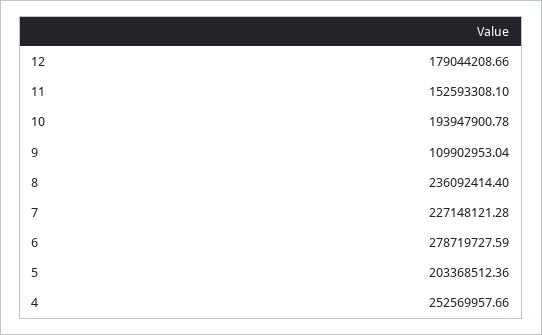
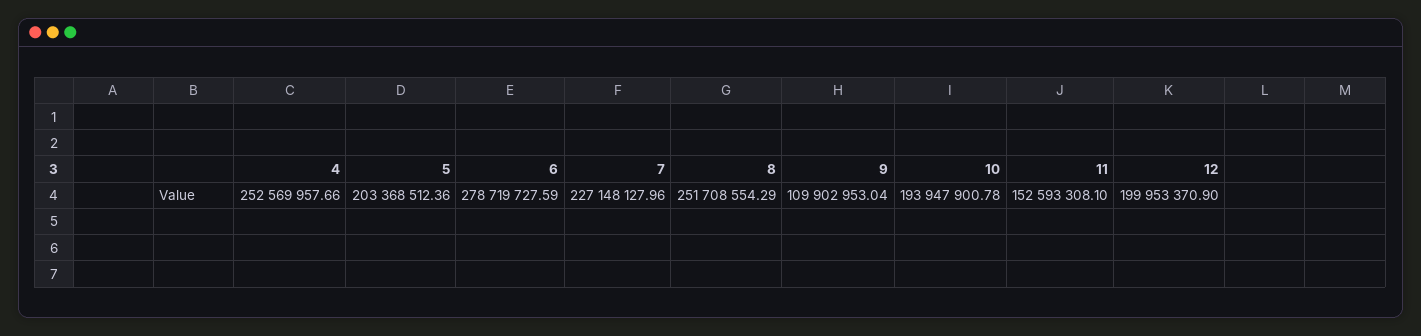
12: 179044208.66 -> 199953370.9
8: 236092414.4 -> 251708554.29
7: 227148121.28 -> 227148127.96

